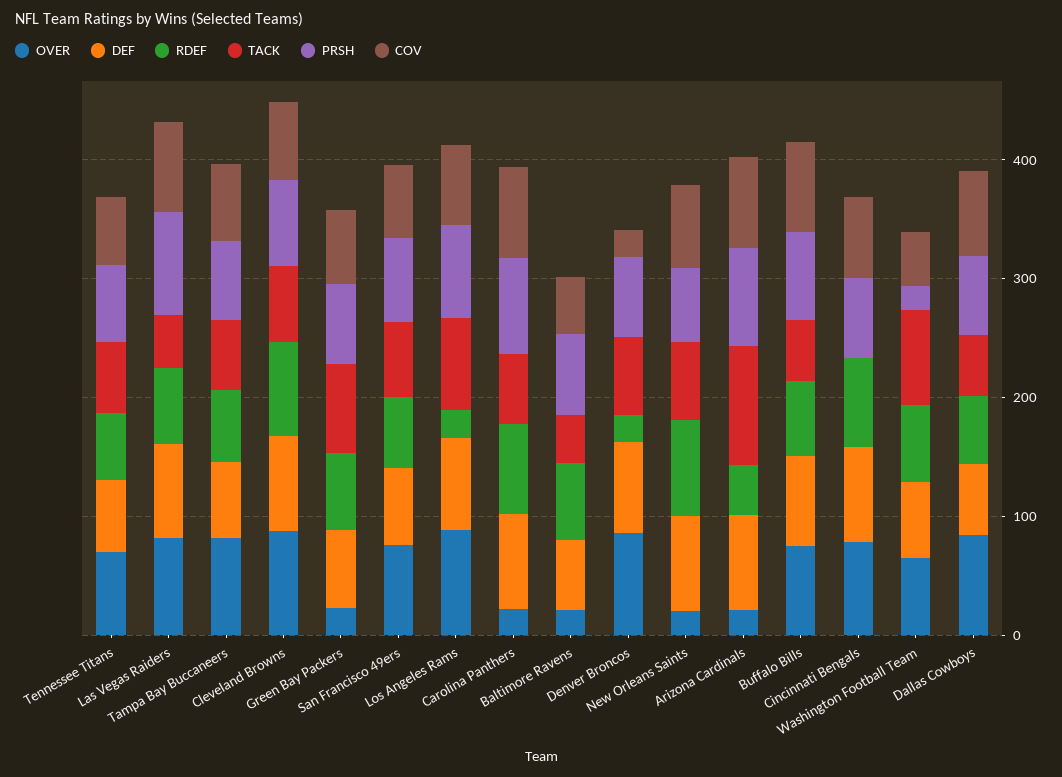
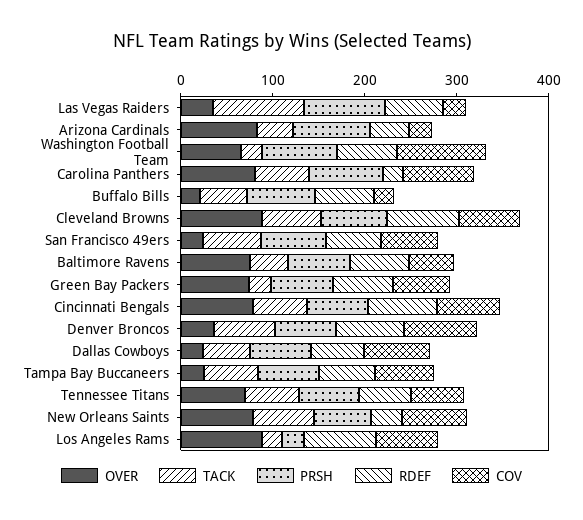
DEF, Tennessee Titans: 60 -> none
OVER, Las Vegas Raiders: 80 -> 40
DEF, Las Vegas Raiders: 80 -> none
TACK, Las Vegas Raiders: 40 -> 100
COV, Las Vegas Raiders: 80 -> 20
OVER, Tampa Bay Buccaneers: 80 -> 20
DEF, Tampa Bay Buccaneers: 60 -> none
DEF, Cleveland Browns: 80 -> none
OVER, Green Bay Packers: 20 -> 80
DEF, Green Bay Packers: 60 -> none
TACK, Green Bay Packers: 80 -> 20
OVER, San Francisco 49ers: 80 -> 20
DEF, San Francisco 49ers: 60 -> none
DEF, Los Angeles Rams: 80 -> none
RDEF, Los Angeles Rams: 20 -> 80
TACK, Los Angeles Rams: 80 -> 20
PRSH, Los Angeles Rams: 80 -> 20
OVER, Carolina Panthers: 20 -> 80
DEF, Carolina Panthers: 80 -> none
RDEF, Carolina Panthers: 80 -> 20
OVER, Baltimore Ravens: 20 -> 80
DEF, Baltimore Ravens: 60 -> none
OVER, Denver Broncos: 80 -> 40
DEF, Denver Broncos: 80 -> none
RDEF, Denver Broncos: 20 -> 80
COV, Denver Broncos: 20 -> 80
OVER, New Orleans Saints: 20 -> 80
DEF, New Orleans Saints: 80 -> none
RDEF, New Orleans Saints: 80 -> 40
OVER, Arizona Cardinals: 20 -> 80
DEF, Arizona Cardinals: 80 -> none
TACK, Arizona Cardinals: 100 -> 40
COV, Arizona Cardinals: 80 -> 20
OVER, Buffalo Bills: 80 -> 20
DEF, Buffalo Bills: 80 -> none
COV, Buffalo Bills: 80 -> 20
DEF, Cincinnati Bengals: 80 -> none
TACK, Cincinnati Bengals: 0 -> 60
DEF, Washington Football Team: 60 -> none
TACK, Washington Football Team: 80 -> 20
PRSH, Washington Football Team: 20 -> 80
COV, Washington Football Team: 40 -> 100
OVER, Dallas Cowboys: 80 -> 20
DEF, Dallas Cowboys: 60 -> none

